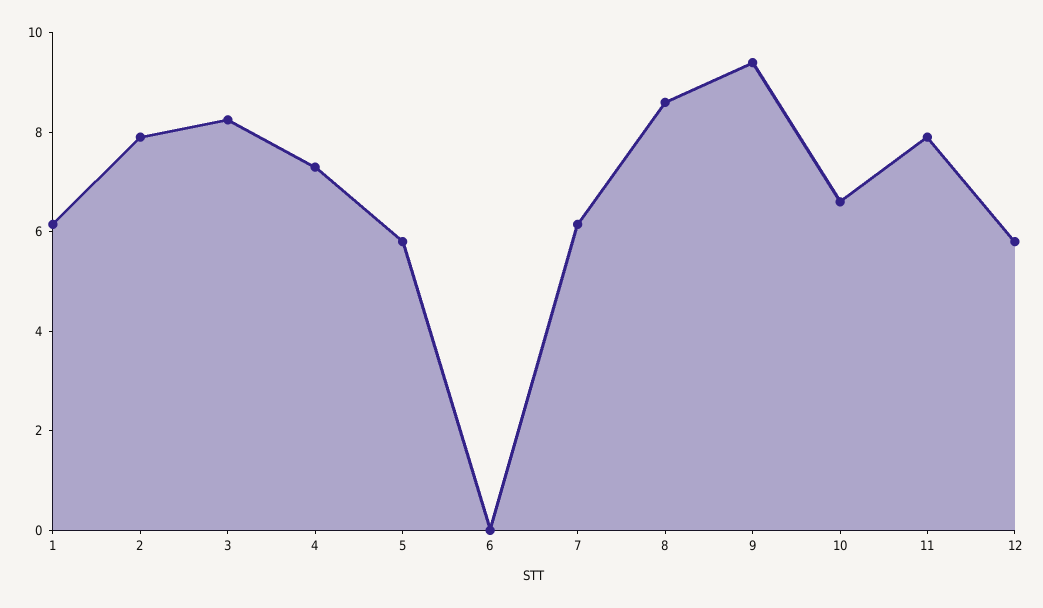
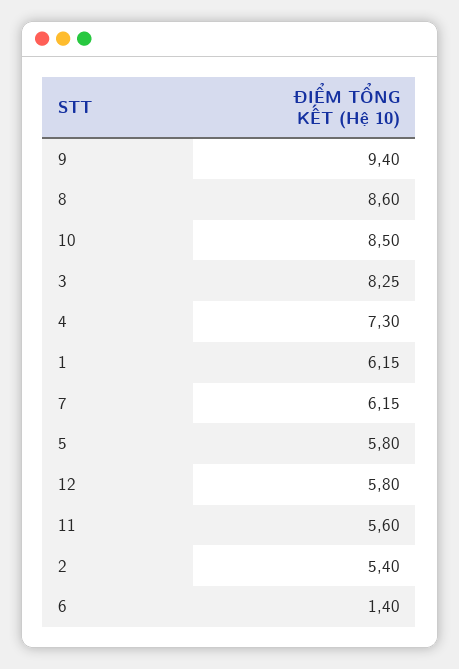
2: 8 -> 5.4
6: 0 -> 1.4
10: 6.5 -> 8.5
11: 8 -> 5.6

